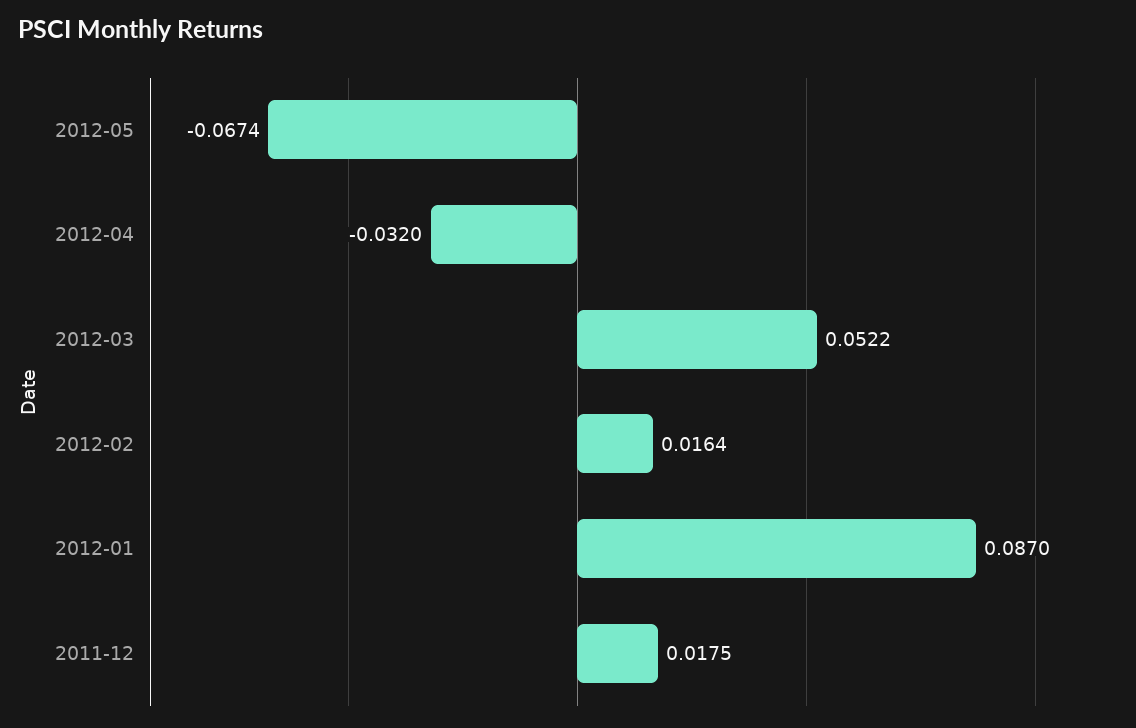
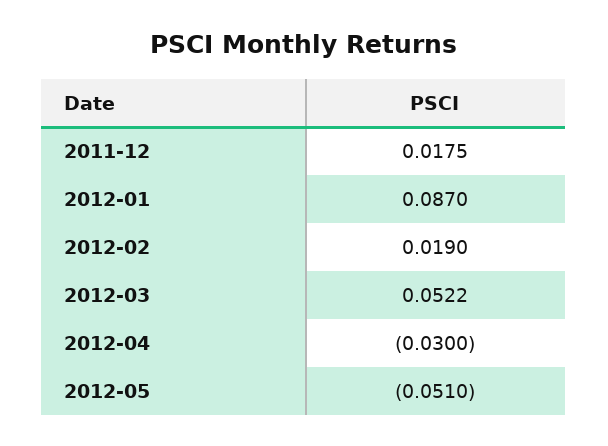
2012-05: -0.0674 -> -0.051
2012-04: -0.032 -> -0.03
2012-02: 0.0164 -> 0.019

